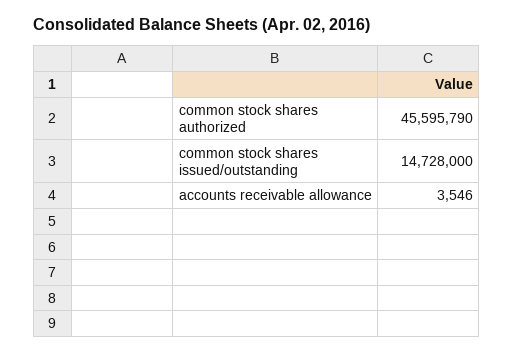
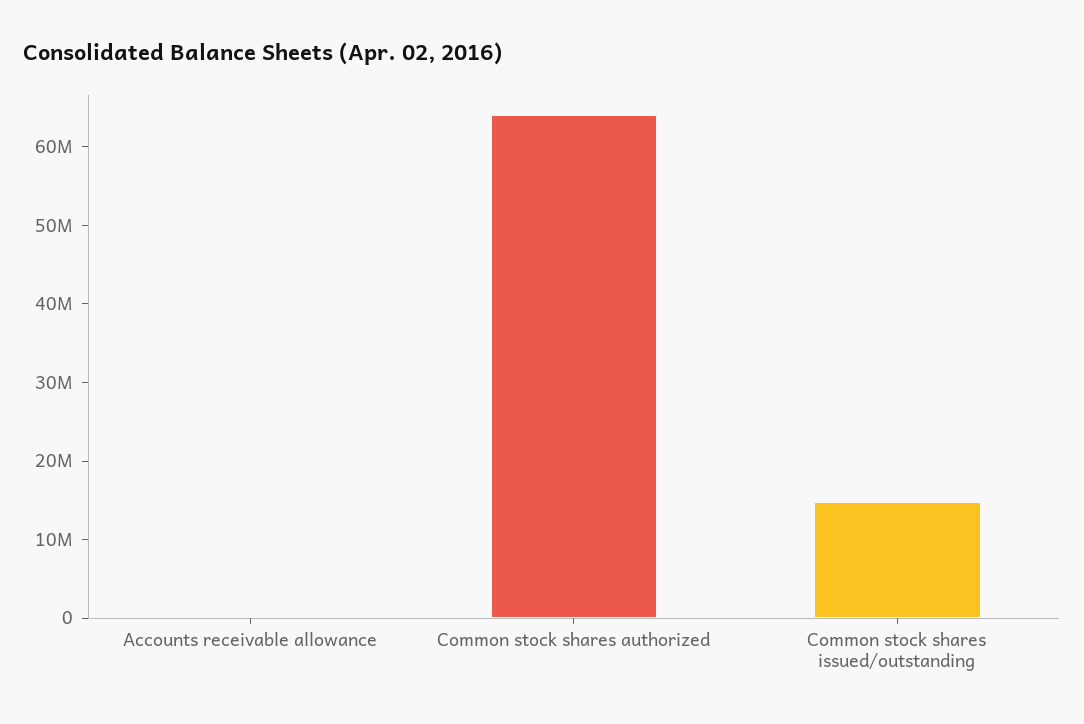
common stock shares authorized: 45595790 -> 64000000

